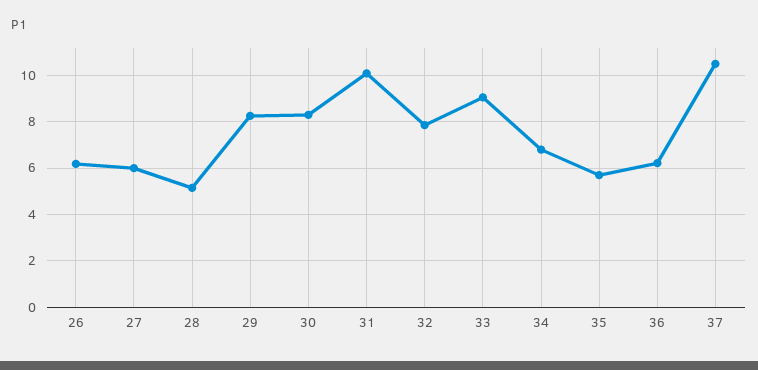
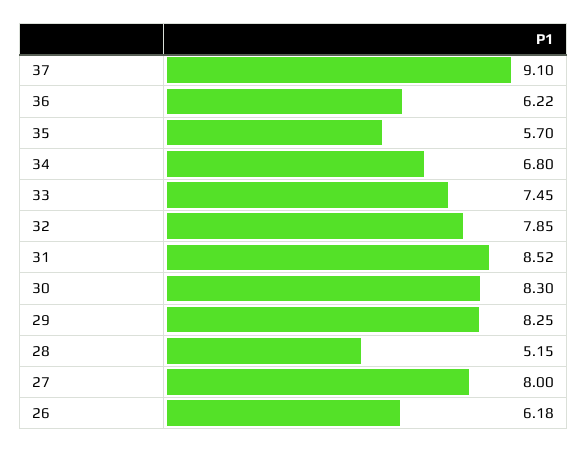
27: 6 -> 8
31: 10 -> 8.52
33: 9 -> 7.45
37: 10.5 -> 9.1

